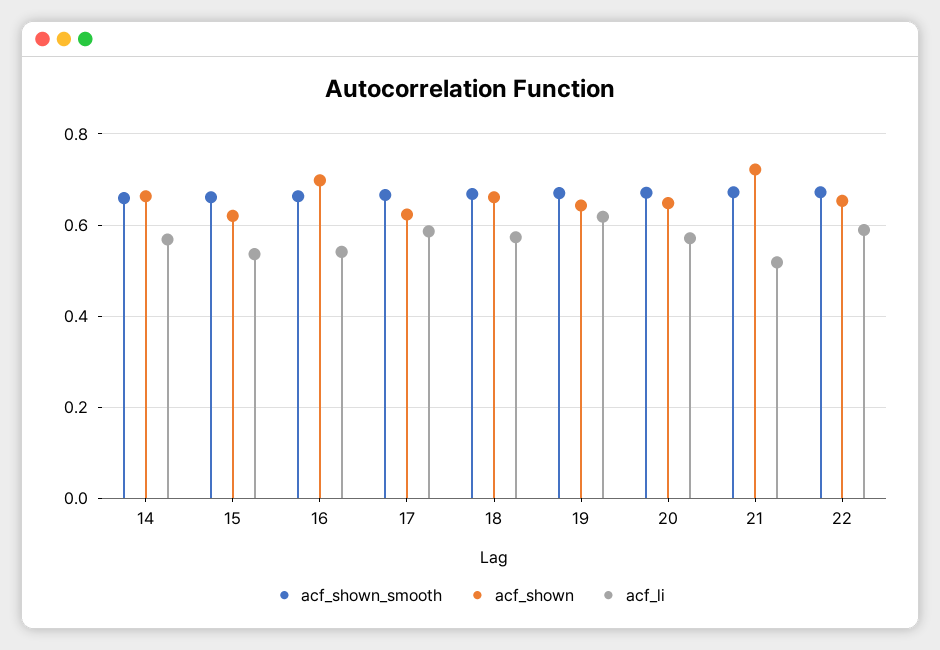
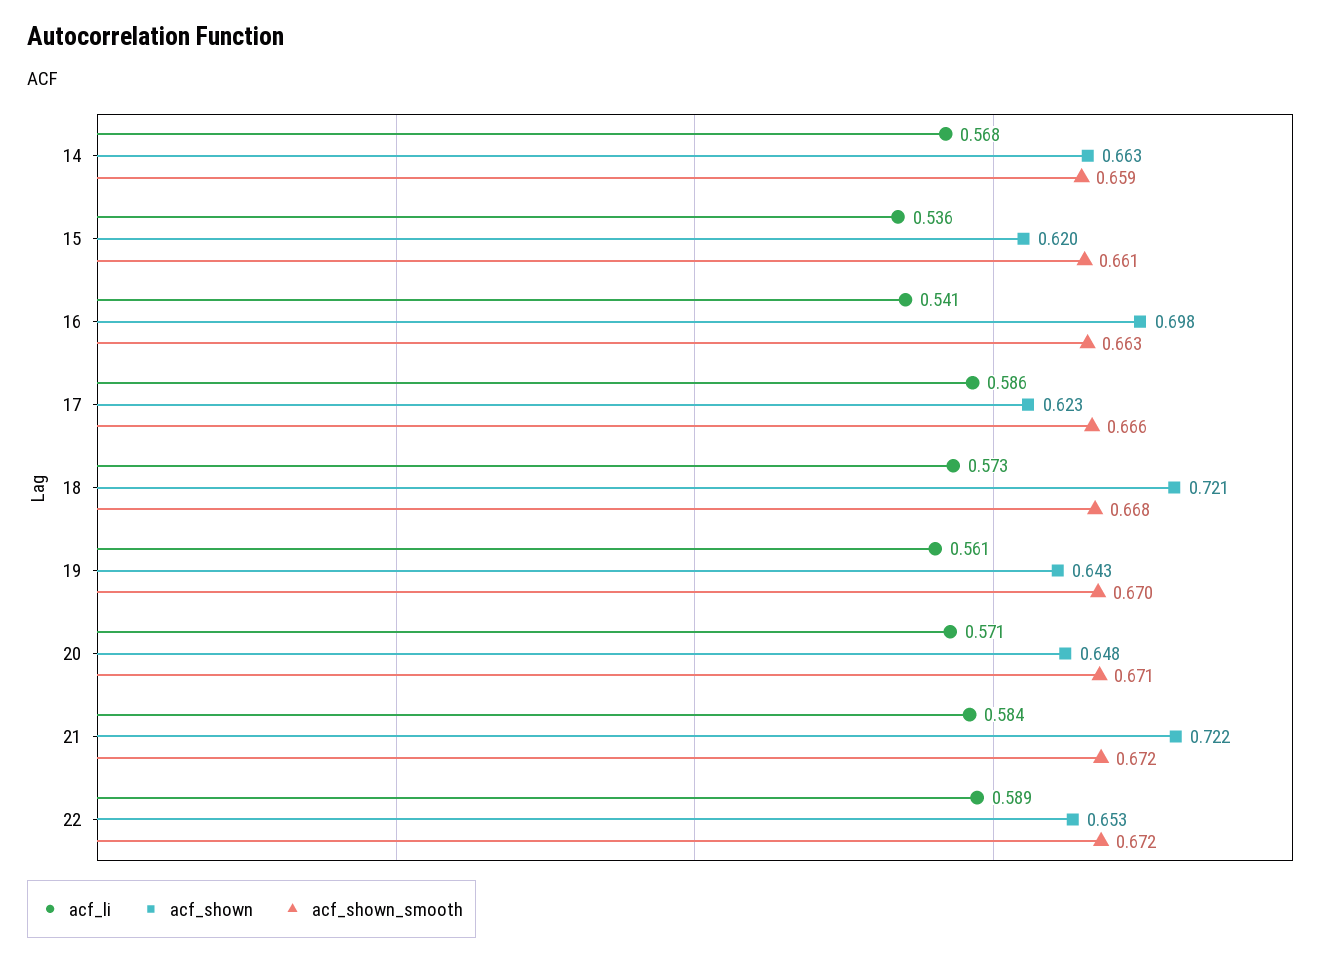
acf_shown, 18: 0.66 -> 0.721
acf_li, 19: 0.62 -> 0.561
acf_li, 21: 0.52 -> 0.584

